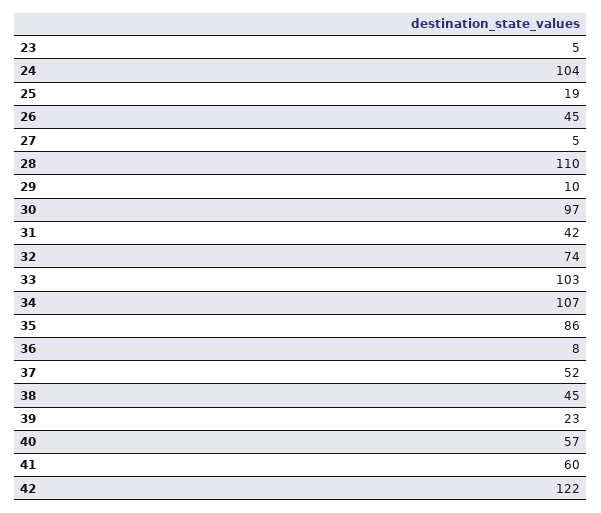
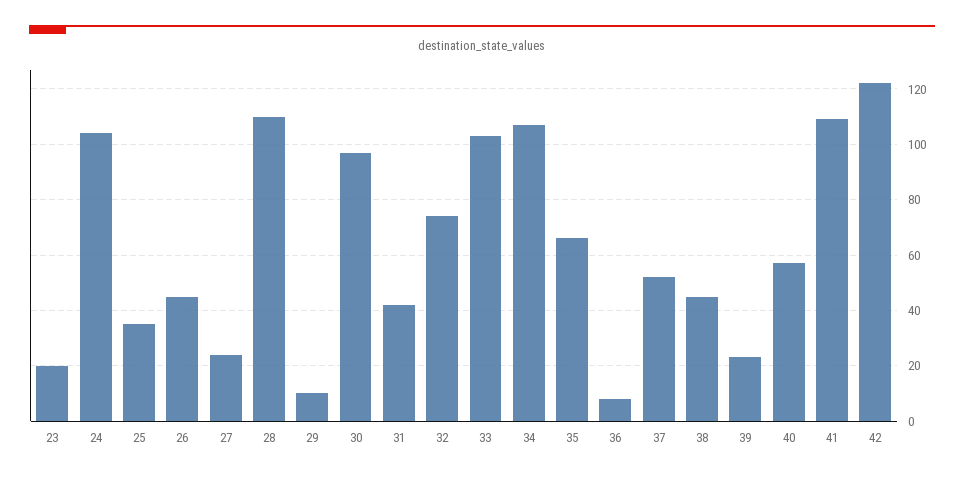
23: 5 -> 20
25: 19 -> 35
27: 5 -> 25
35: 86 -> 65
41: 60 -> 110

